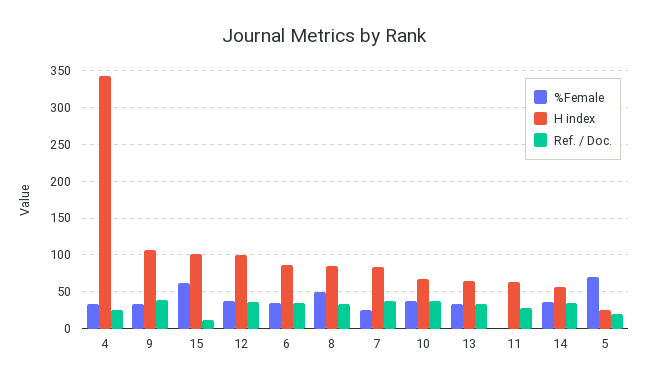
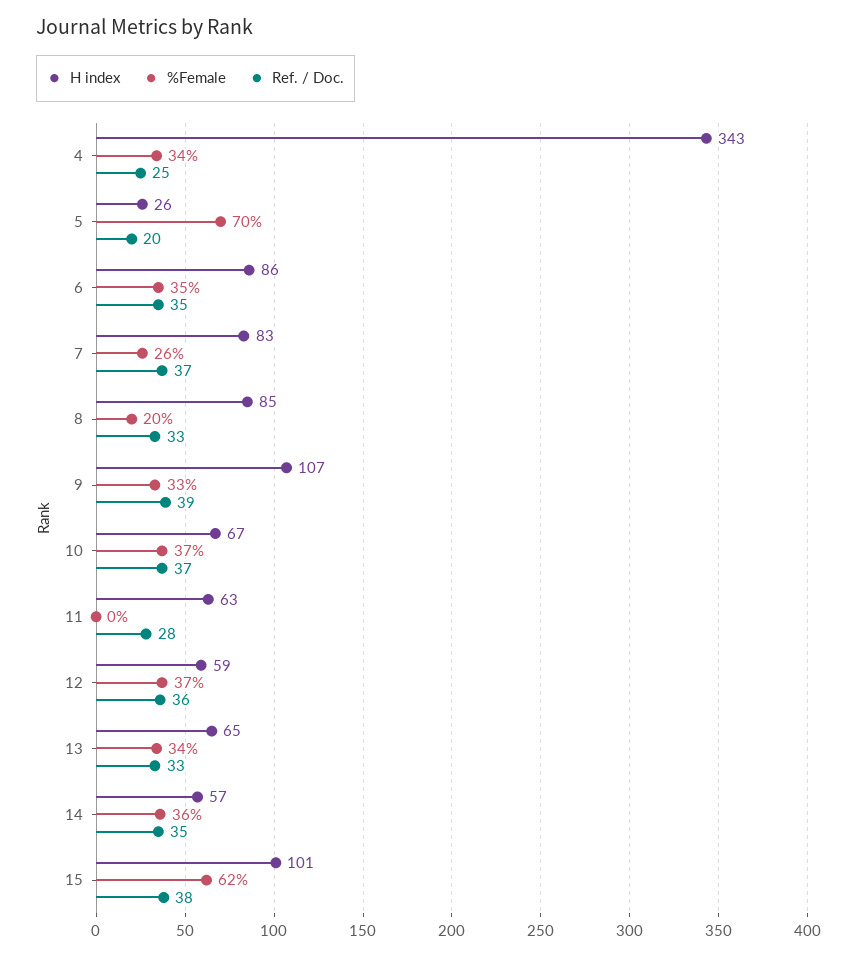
Ref. / Doc., 15: 10 -> 38
H index, 12: 100 -> 59
%Female, 8: 50 -> 20

